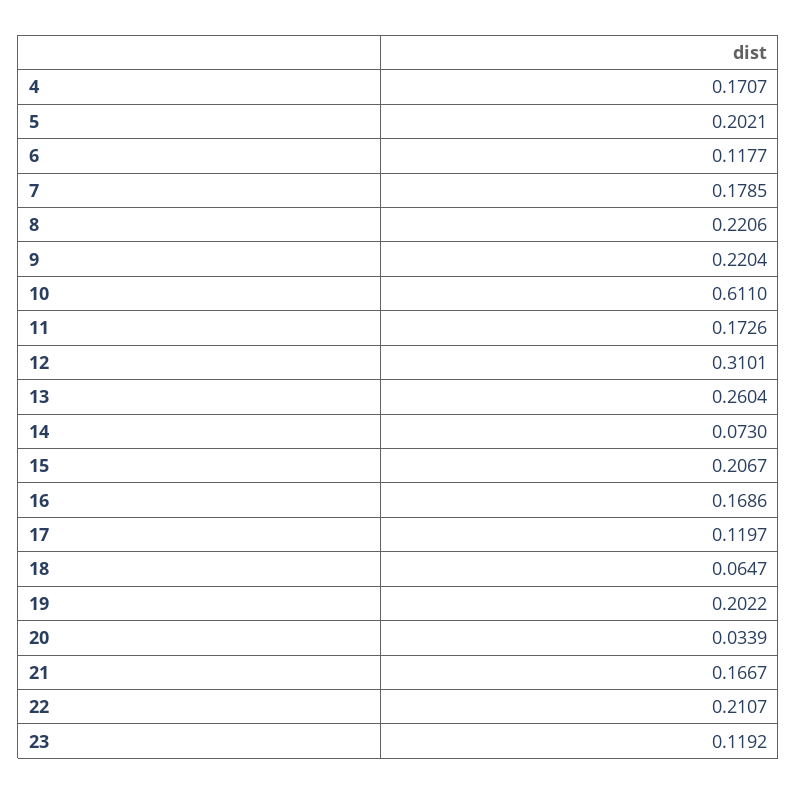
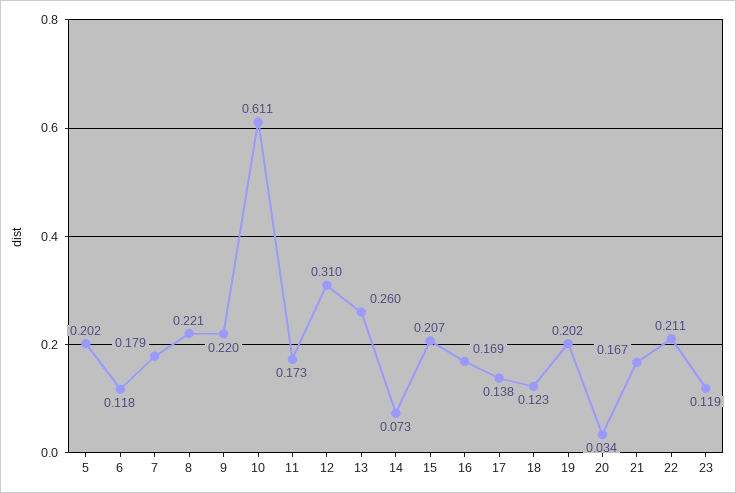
4: 0.1707 -> none
17: 0.1197 -> 0.138
18: 0.0647 -> 0.123

